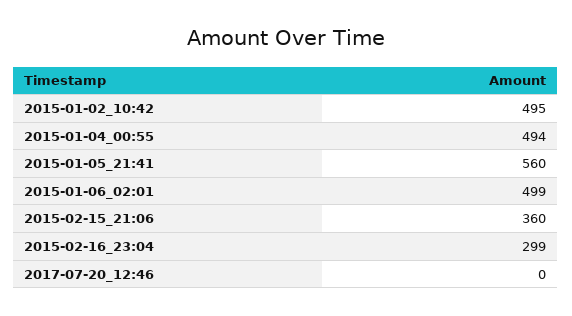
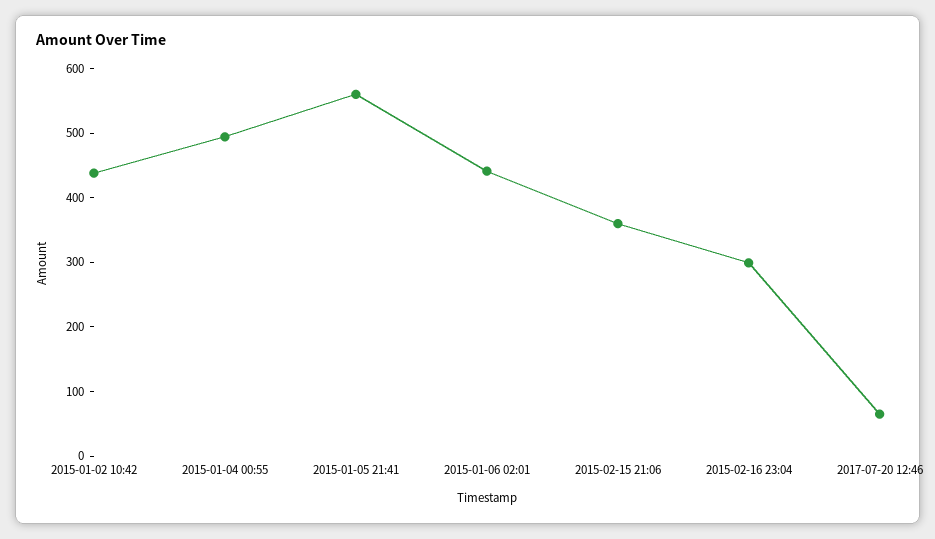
2015-01-02_10:42: 495 -> 440
2015-01-06_02:01: 499 -> 440
2017-07-20_12:46: 0 -> 60

